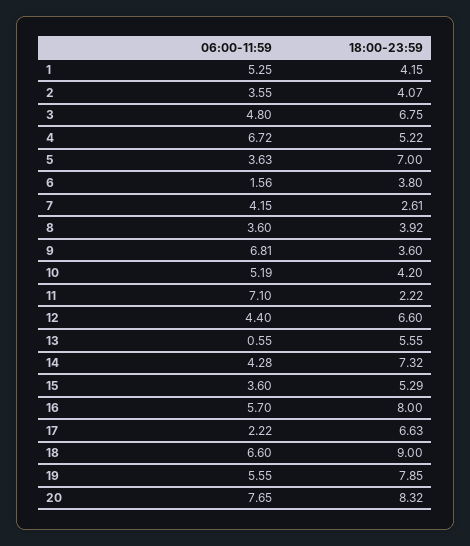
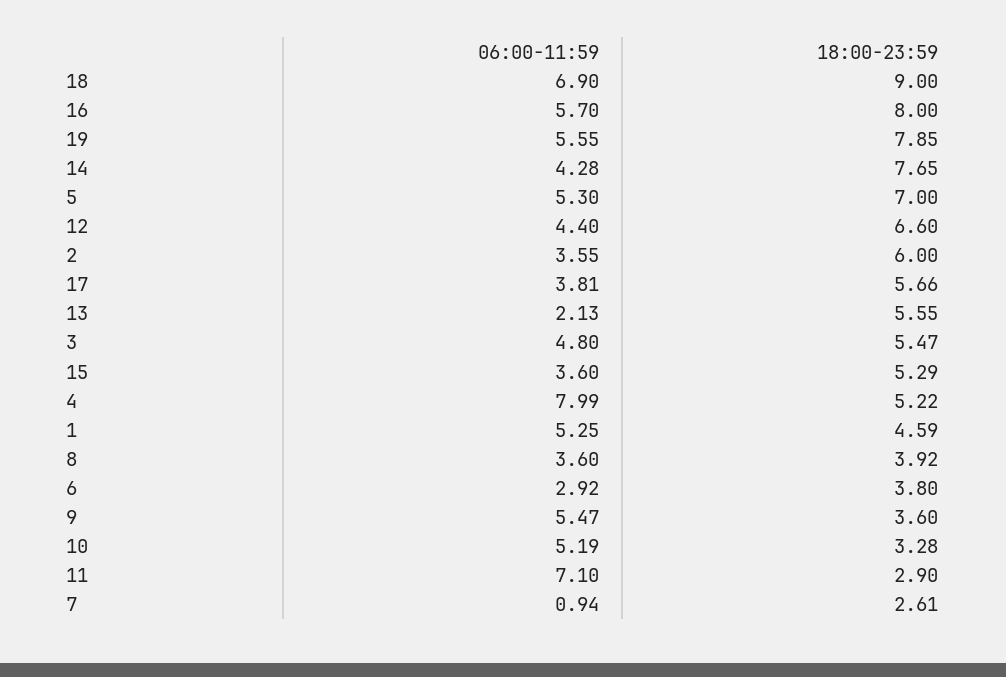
18:00-23:59, 1: 4.15 -> 4.59
18:00-23:59, 2: 4.07 -> 6
18:00-23:59, 3: 6.75 -> 5.47
06:00-11:59, 4: 6.72 -> 7.99
06:00-11:59, 5: 3.63 -> 5.3
06:00-11:59, 6: 1.56 -> 2.92
06:00-11:59, 7: 4.15 -> 0.94
06:00-11:59, 9: 6.81 -> 5.47
18:00-23:59, 10: 4.2 -> 3.28
18:00-23:59, 11: 2.22 -> 2.9
06:00-11:59, 13: 0.55 -> 2.13
18:00-23:59, 14: 7.32 -> 7.65
06:00-11:59, 17: 2.22 -> 3.81
18:00-23:59, 17: 6.63 -> 5.66
06:00-11:59, 18: 6.6 -> 6.9
06:00-11:59, 20: 7.65 -> none
18:00-23:59, 20: 8.32 -> none

